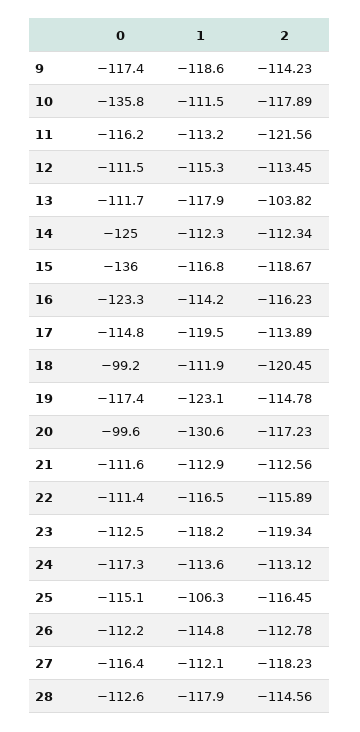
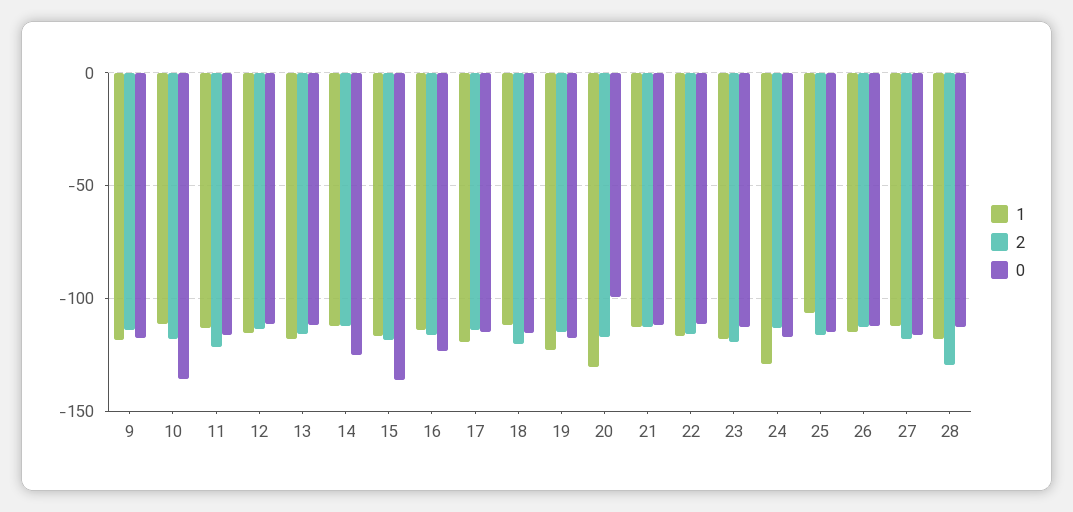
2, 13: -103.82 -> -115
0, 18: -99.2 -> -115
1, 24: -113.6 -> -130
2, 28: -114.56 -> -130

